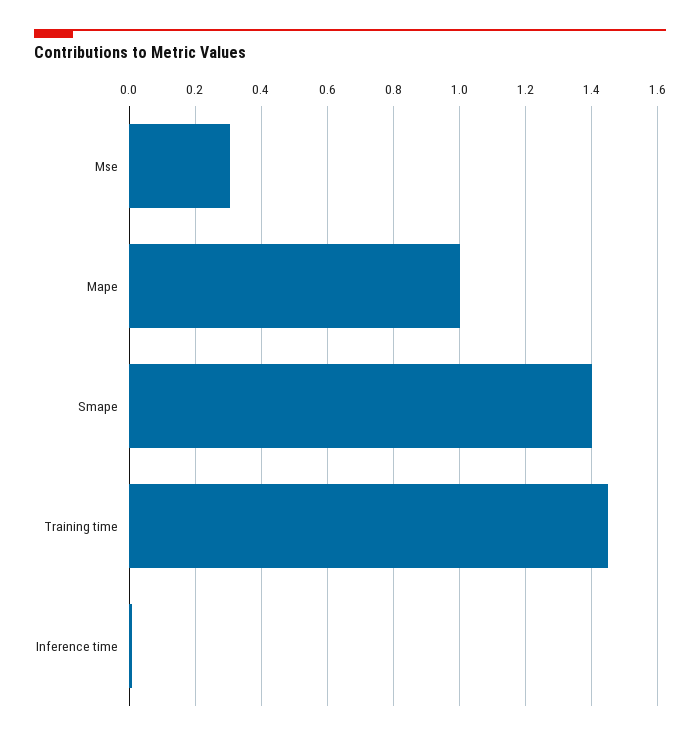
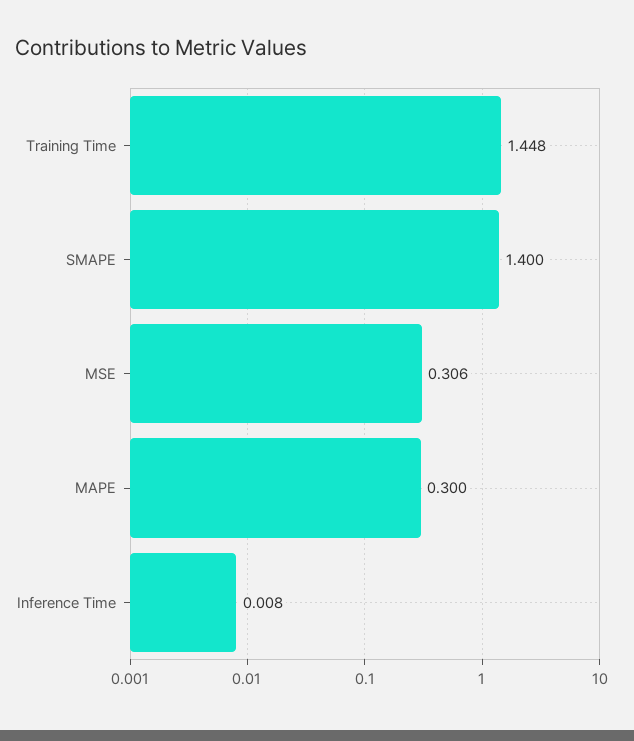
Mape: 1 -> 0.3

